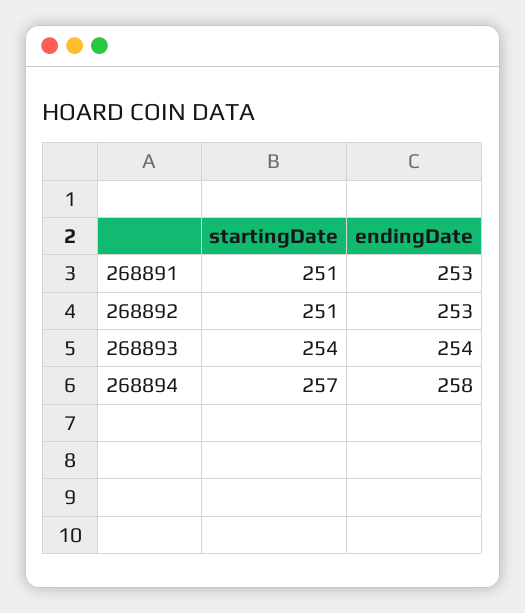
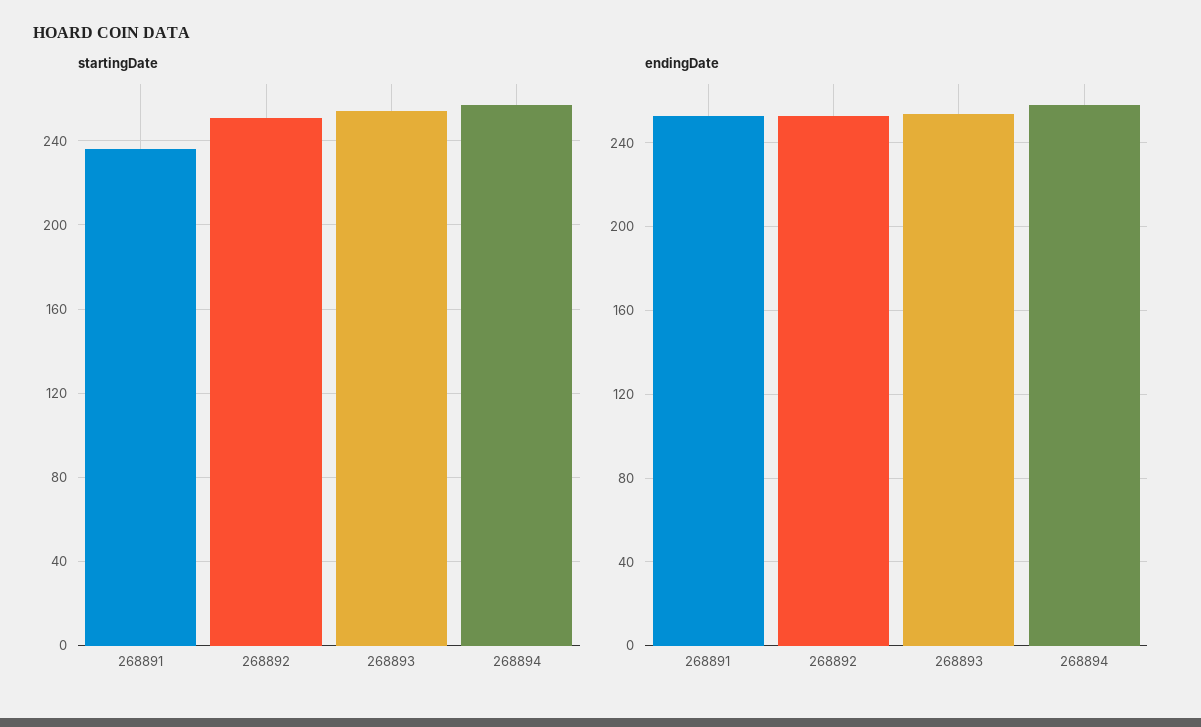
startingDate, 268891: 251 -> 235

